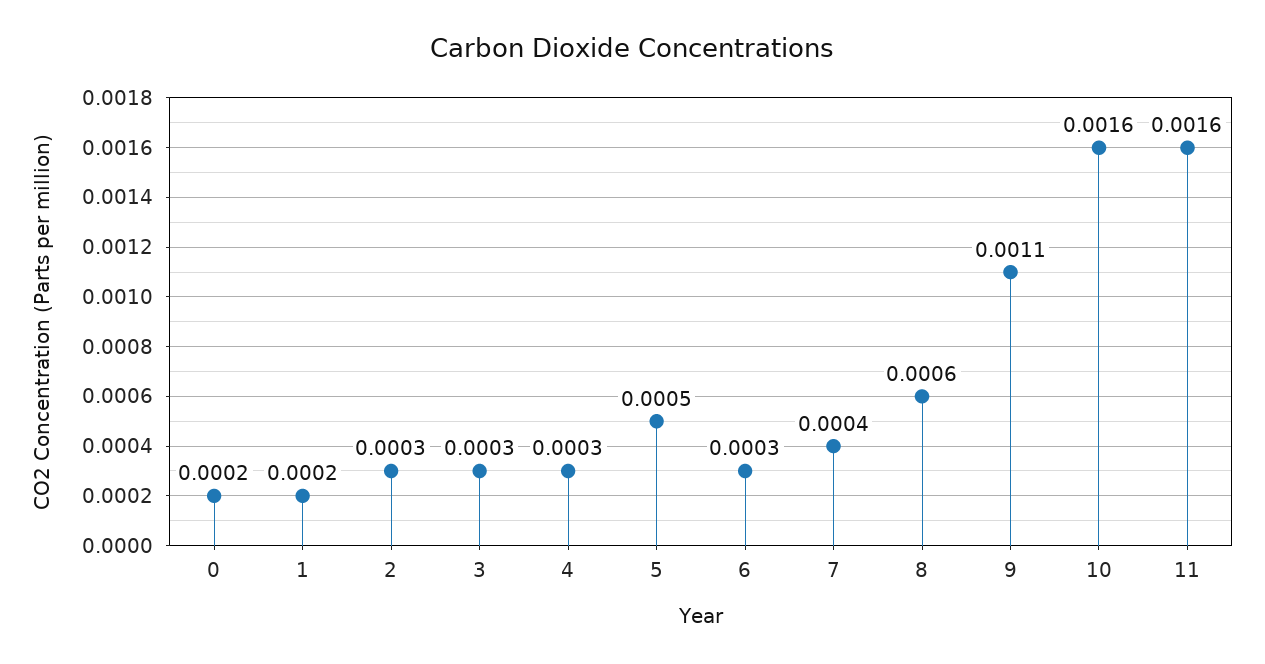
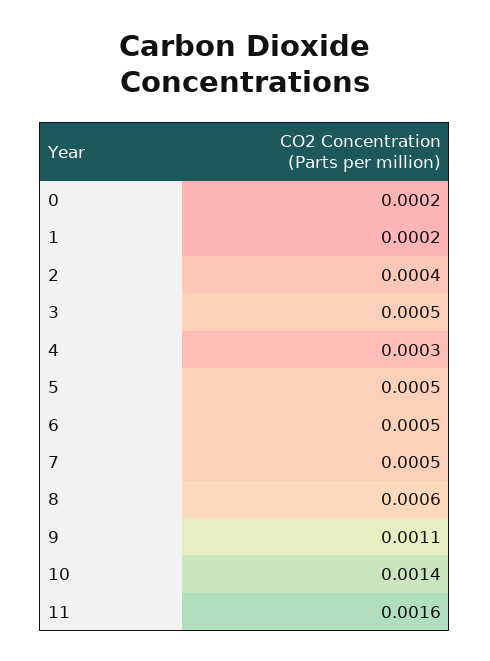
2: 0.0003 -> 0.0004
3: 0.0003 -> 0.0005
6: 0.0003 -> 0.0005
7: 0.0004 -> 0.0005
10: 0.0016 -> 0.0014

